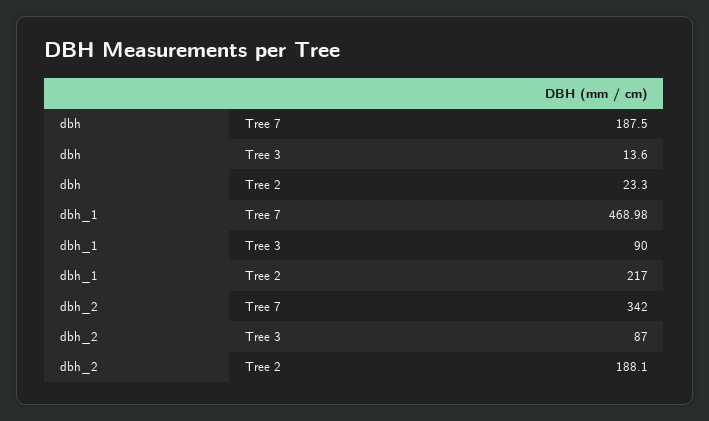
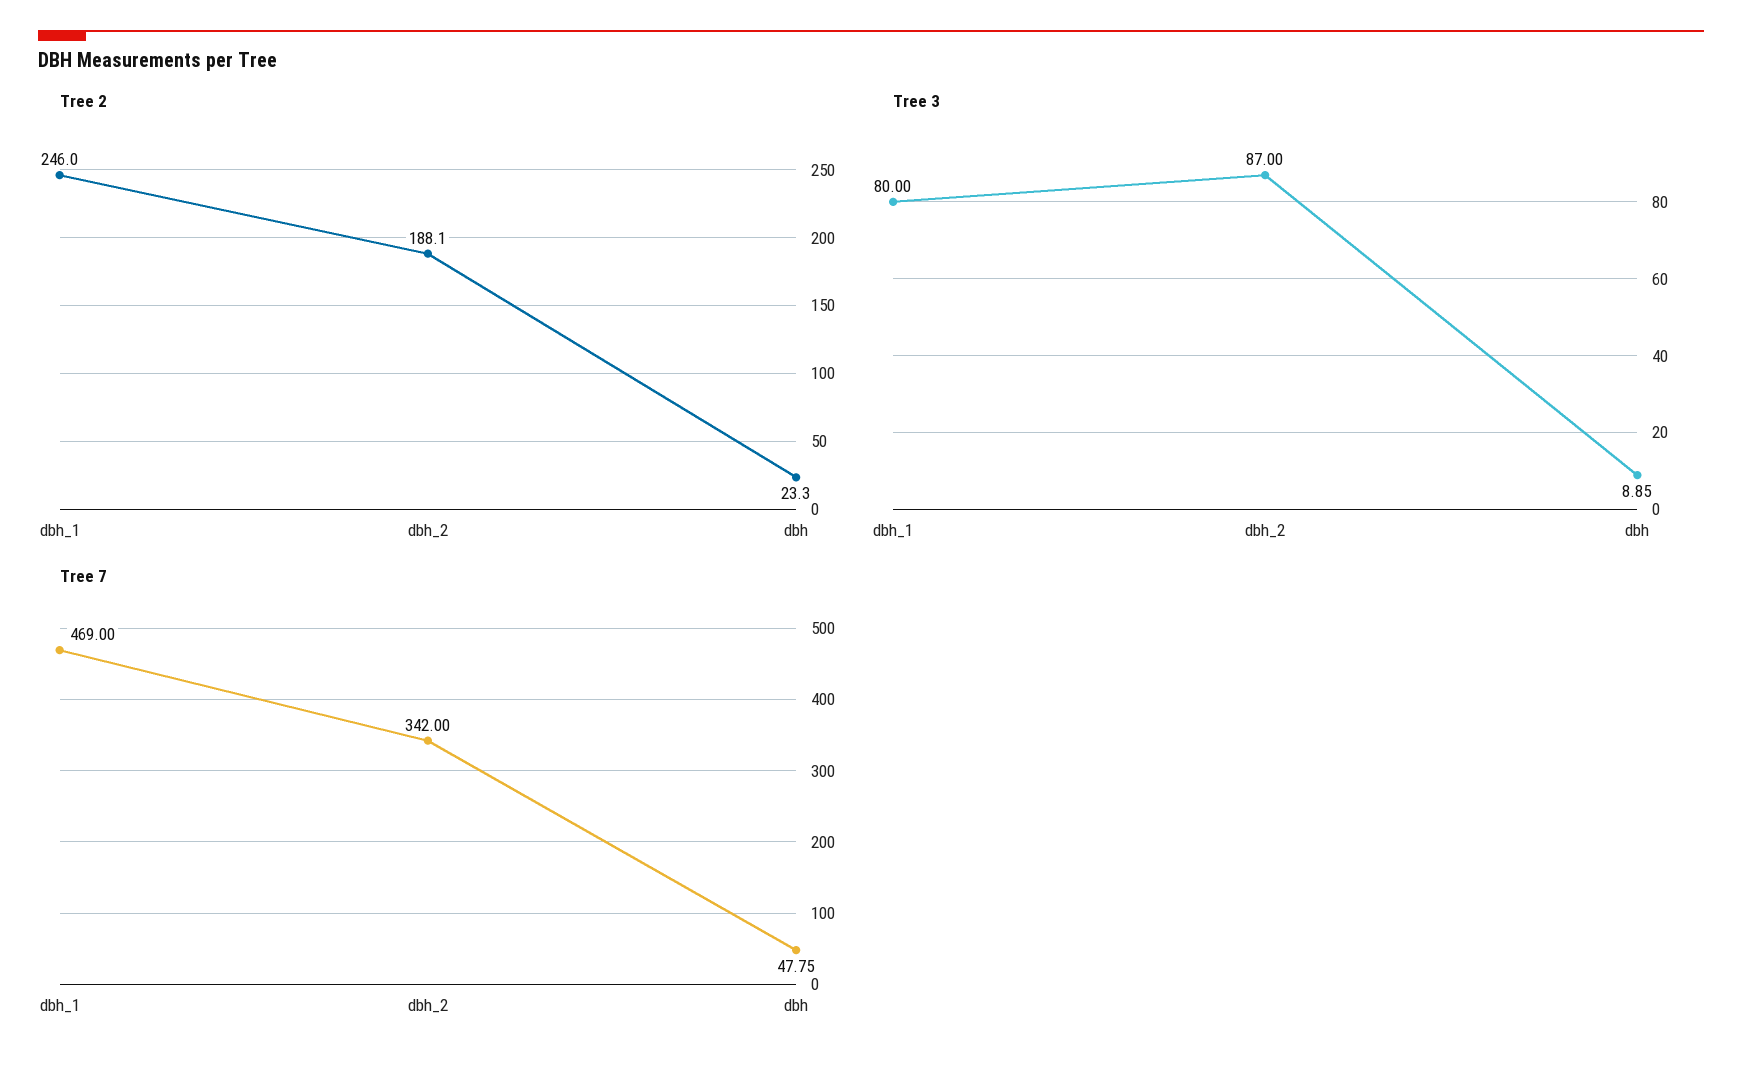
Tree 7, dbh: 187.5 -> 47.75
Tree 3, dbh: 13.6 -> 8.85
Tree 7, dbh_1: 468.98 -> 469
Tree 3, dbh_1: 90 -> 80
Tree 2, dbh_1: 217 -> 246

